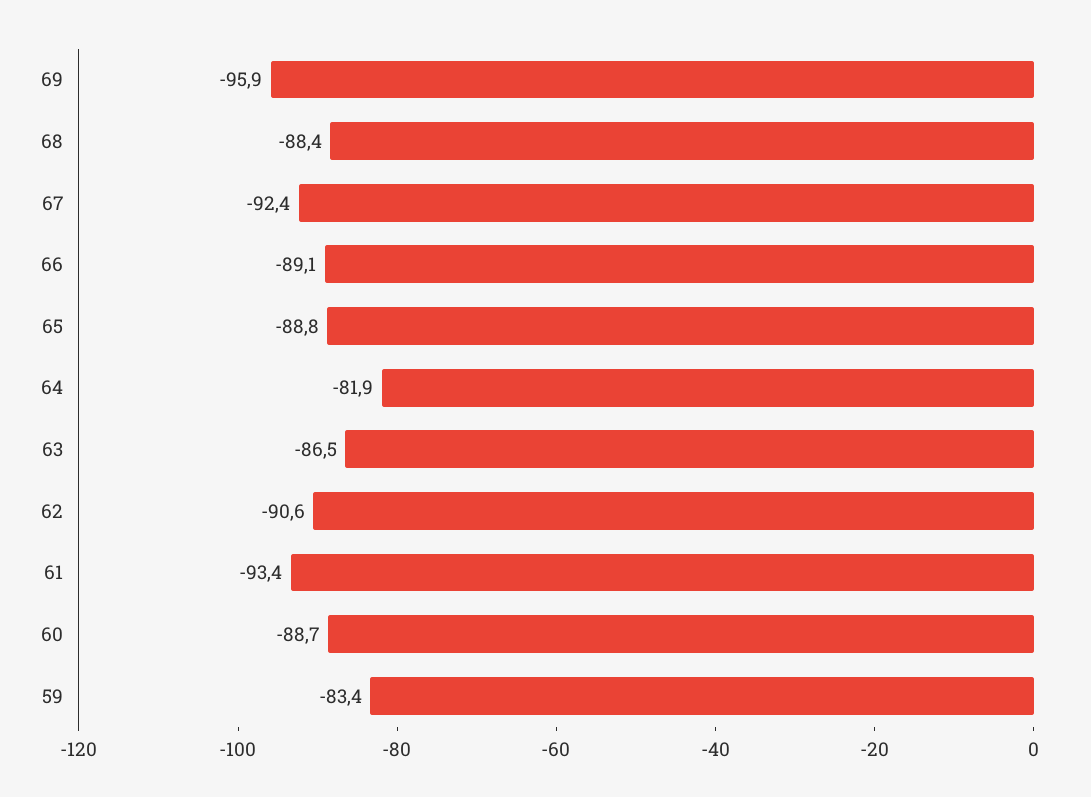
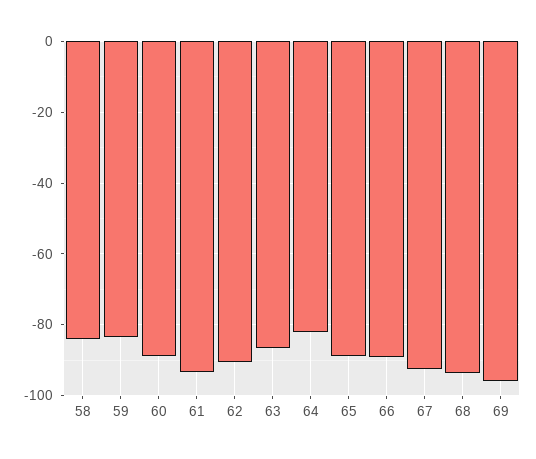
68: -88.4 -> -94
58: none -> -84

